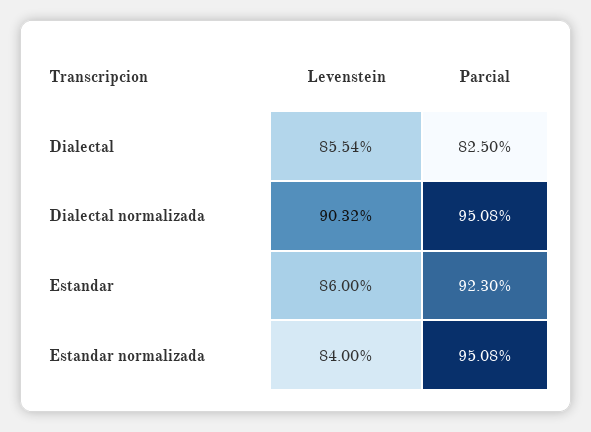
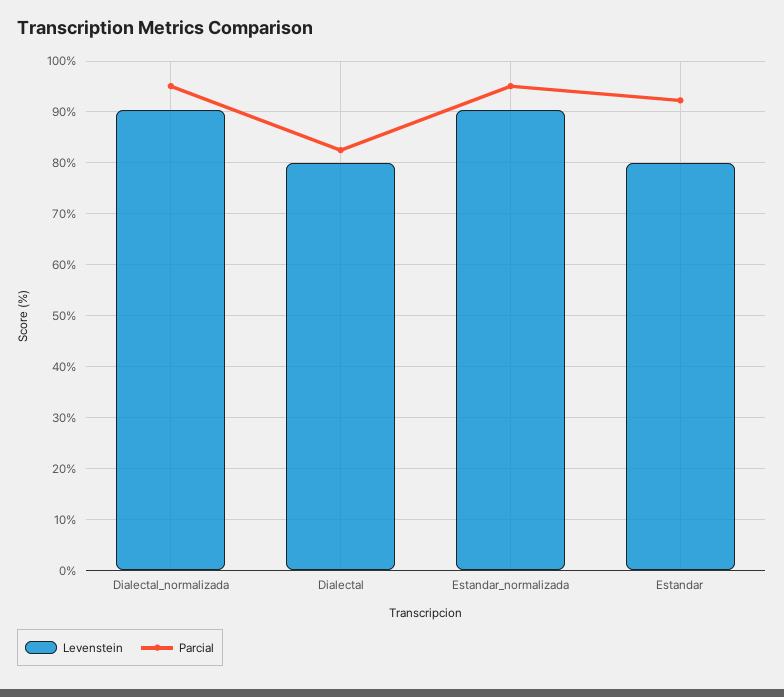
Levenstein, Dialectal: 85.54 -> 80
Levenstein, Estandar: 86 -> 80
Levenstein, Estandar normalizada: 84 -> 90

